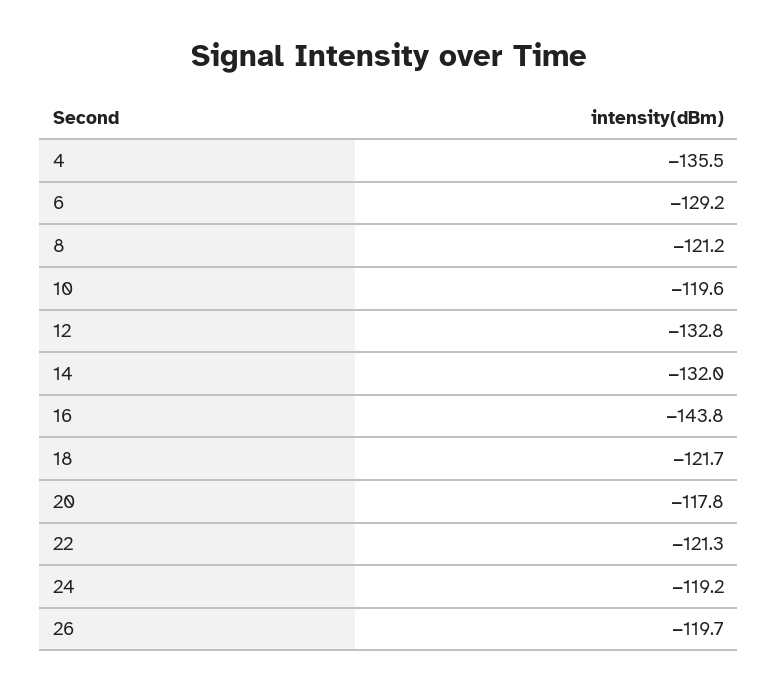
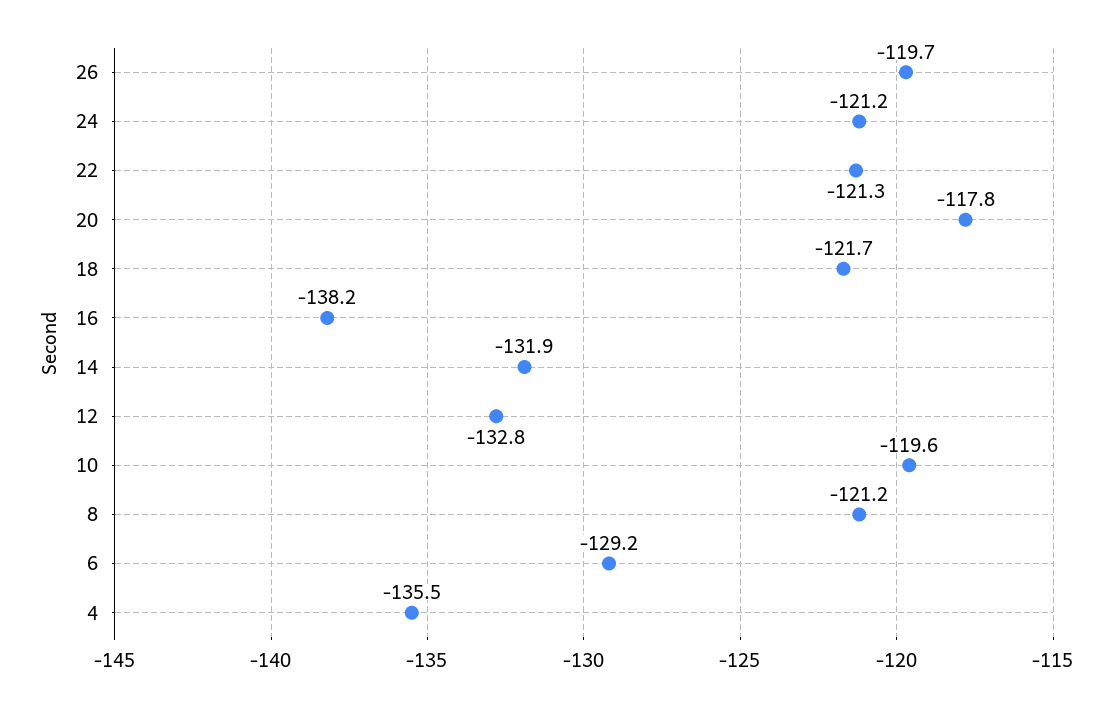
14: -132 -> -131.9
16: -143.8 -> -138.2
24: -119.2 -> -121.2

